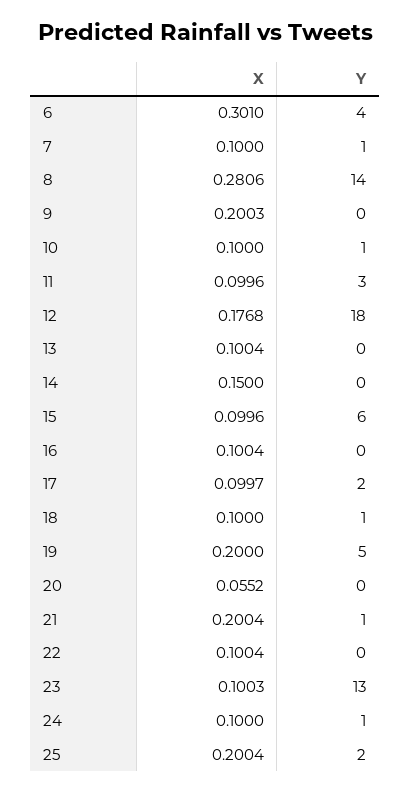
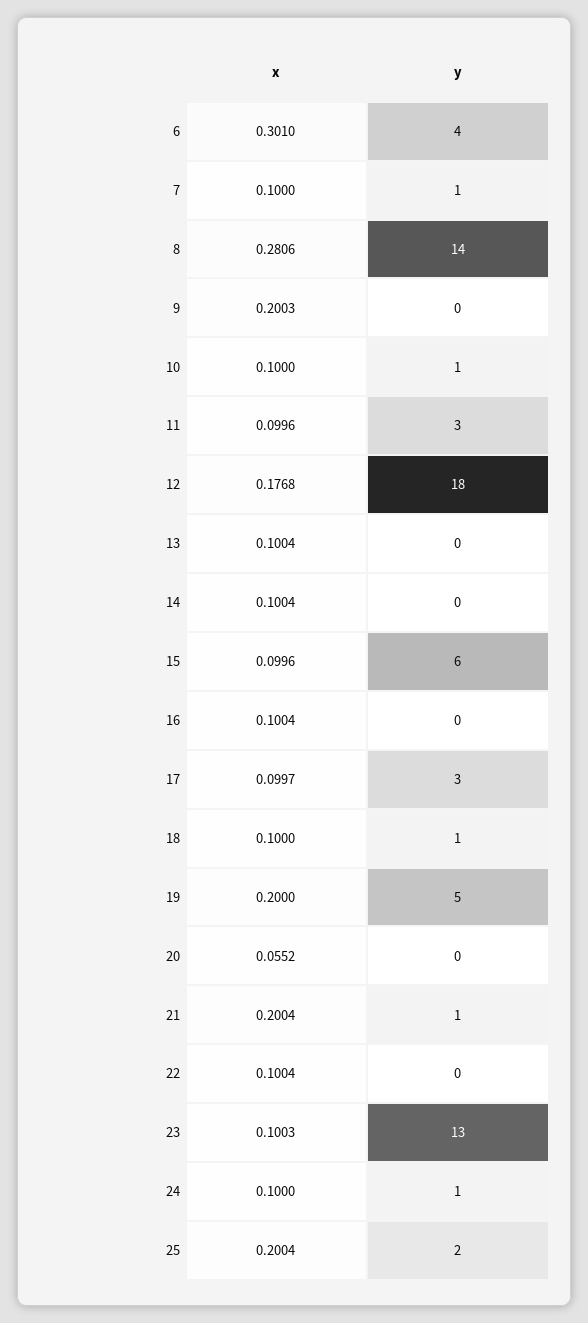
X, 14: 0.15 -> 0.1004
Y, 17: 2 -> 3

